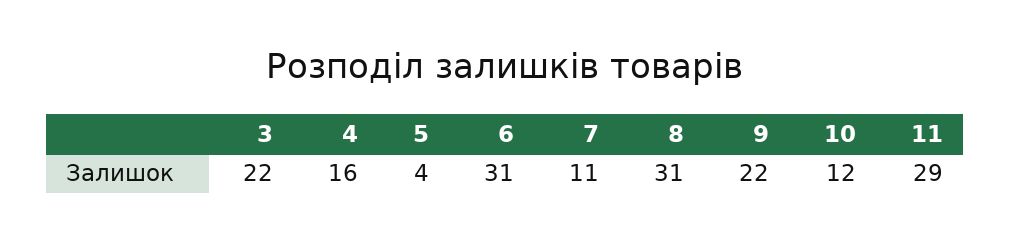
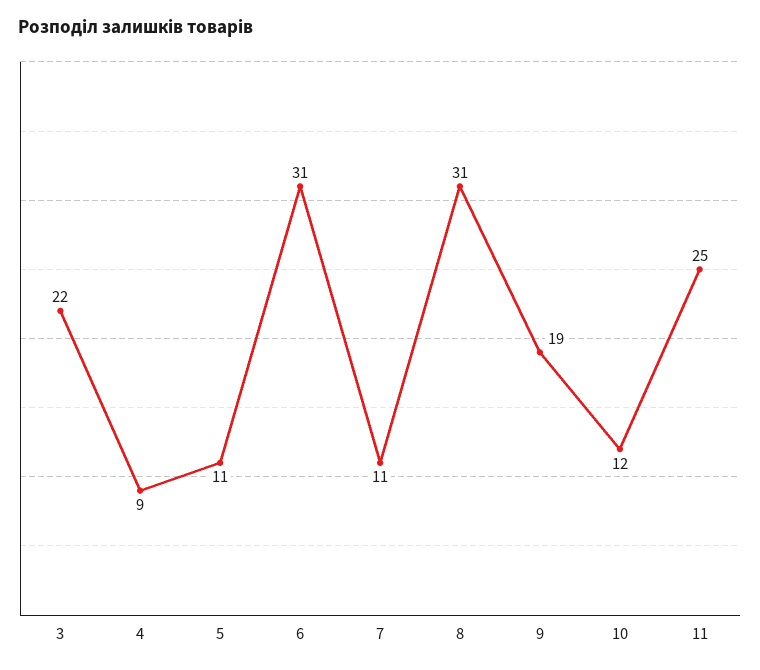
4: 16 -> 9
5: 4 -> 11
9: 22 -> 19
11: 29 -> 25

